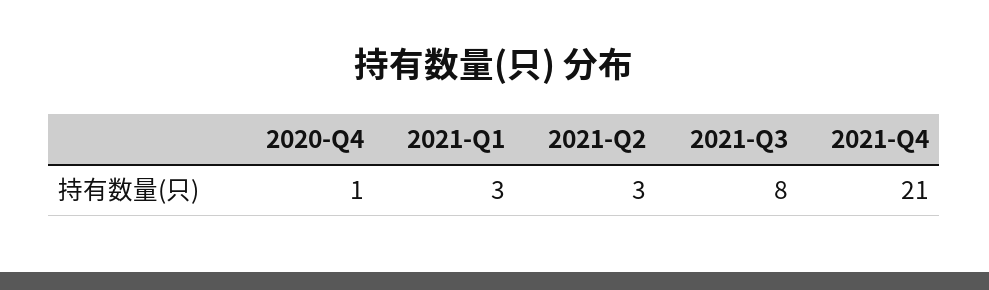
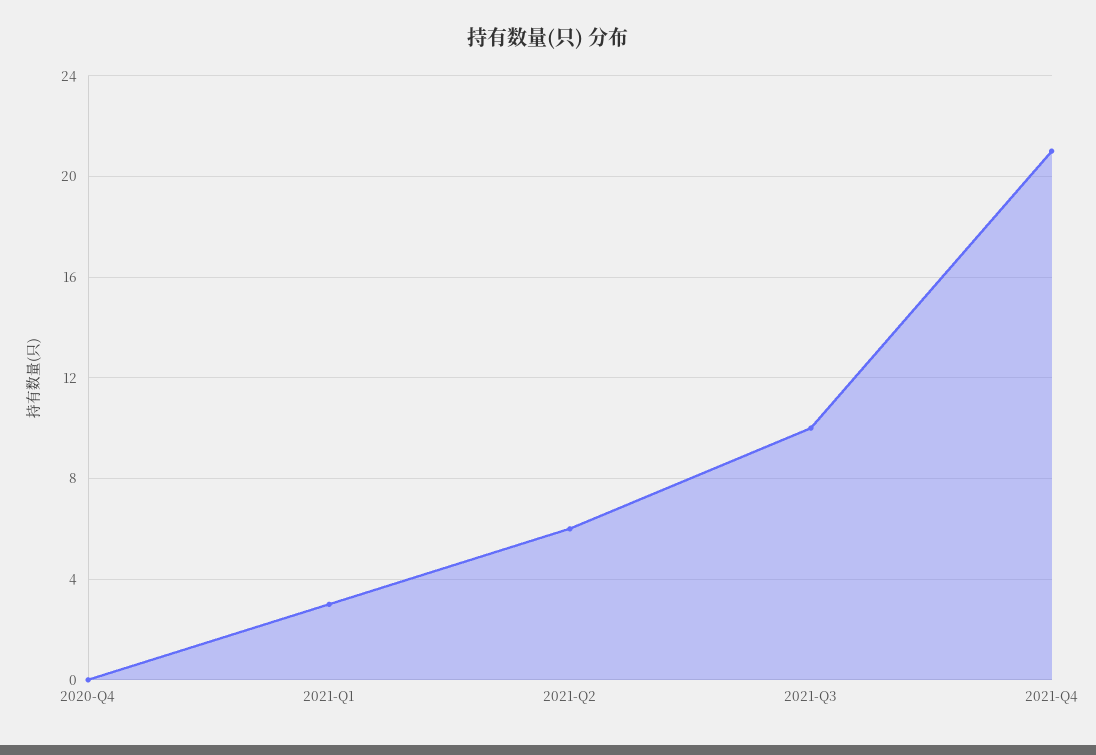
2020-Q4: 1 -> 0
2021-Q2: 3 -> 6
2021-Q3: 8 -> 10

